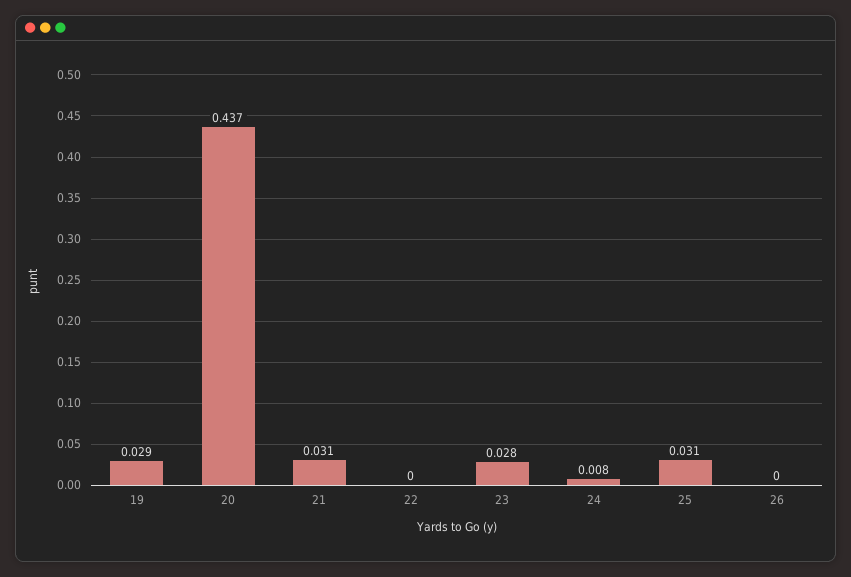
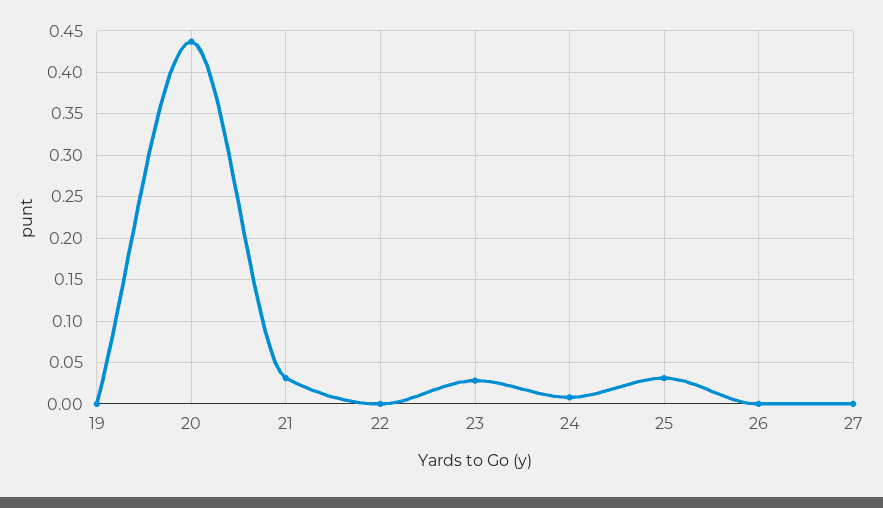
19: 0.029 -> 0
27: none -> 0

